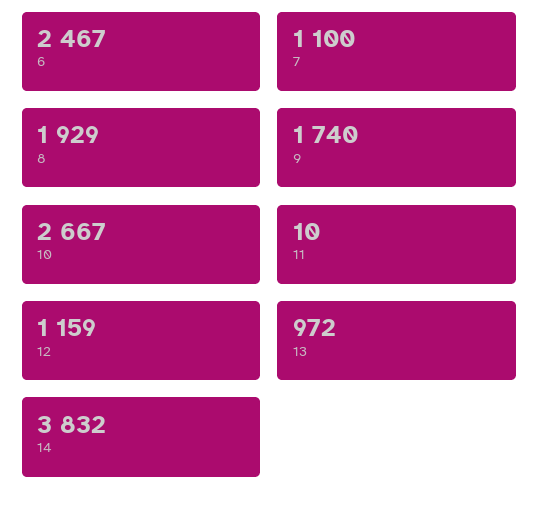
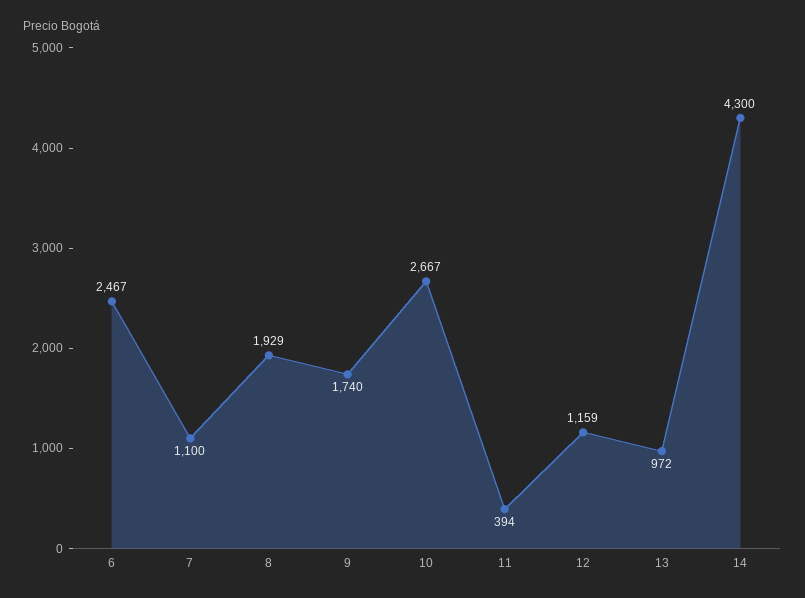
11: 10 -> 394
14: 3832 -> 4300

